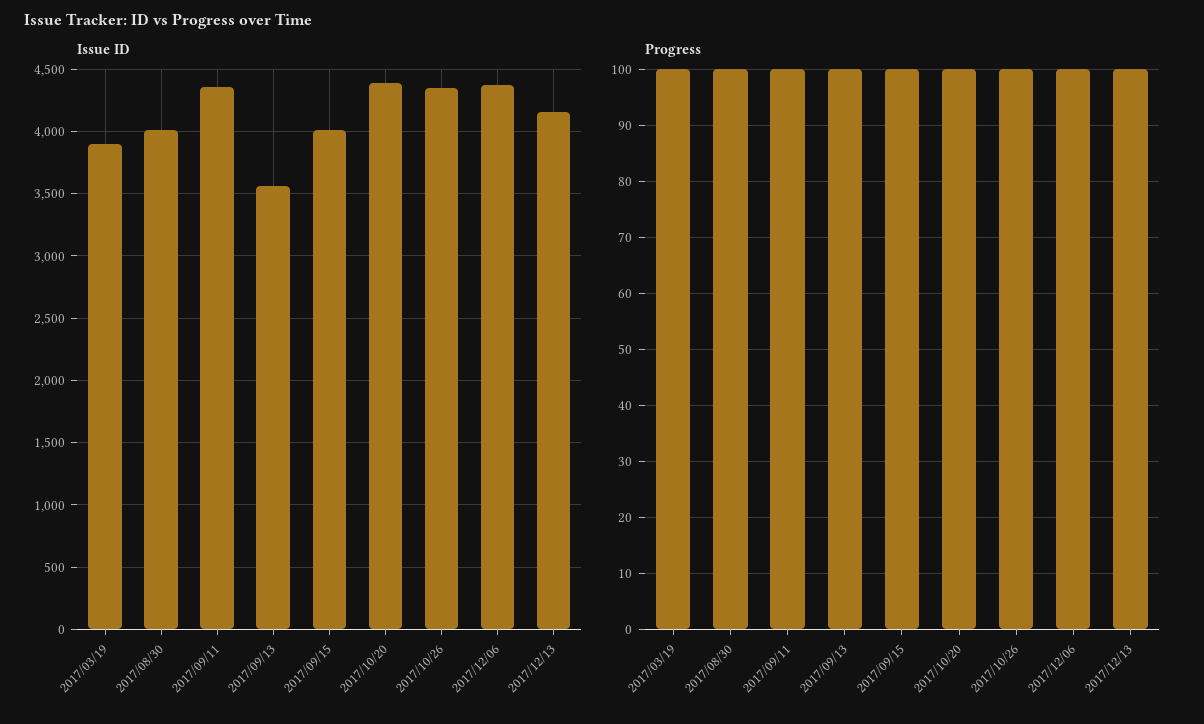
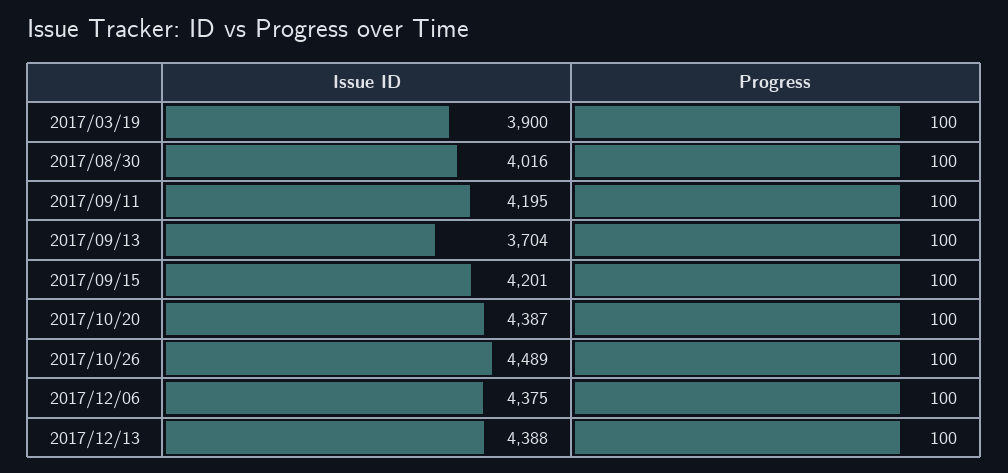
Issue ID, 2017/09/11: 4350 -> 4195
Issue ID, 2017/09/13: 3550 -> 3704
Issue ID, 2017/09/15: 4000 -> 4201
Issue ID, 2017/10/26: 4350 -> 4489
Issue ID, 2017/12/13: 4150 -> 4388

